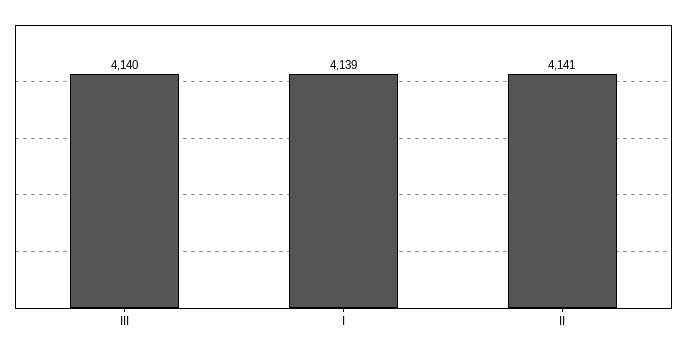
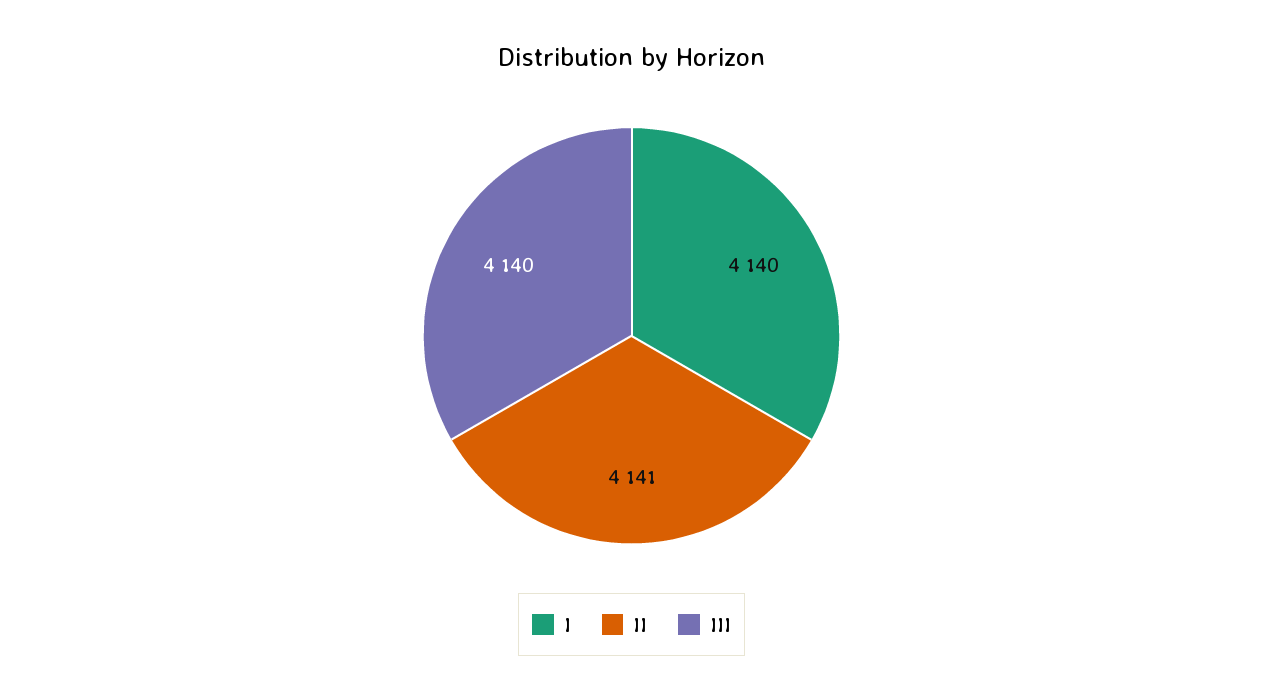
I: 4139 -> 4140

